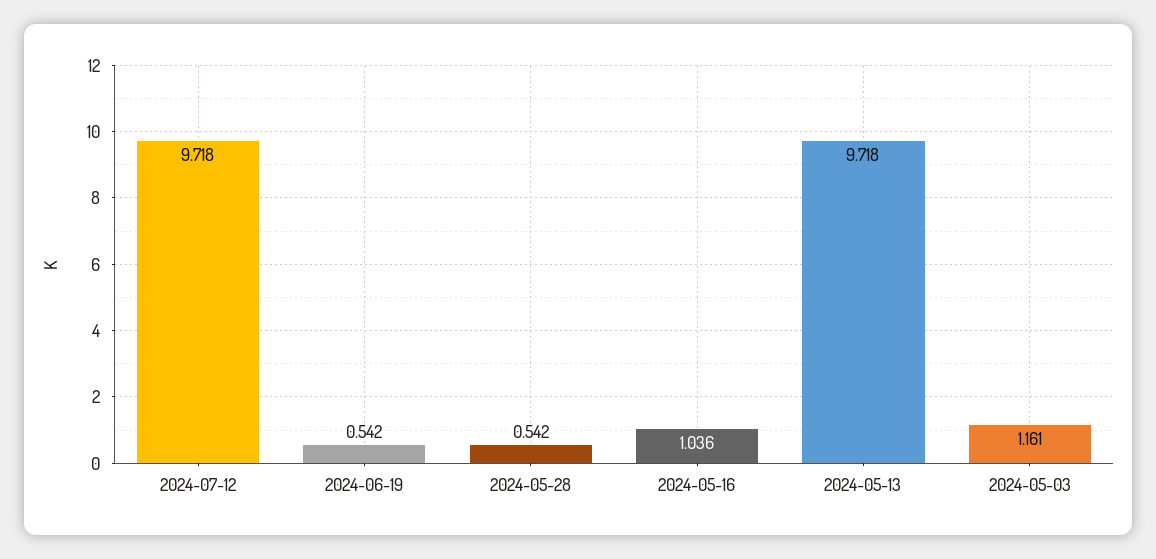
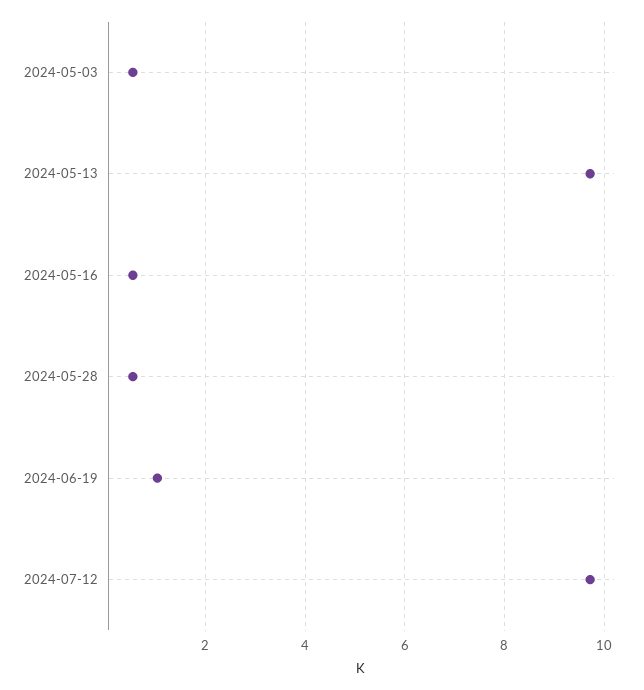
2024-06-19: 0.542 -> 1
2024-05-16: 1.036 -> 0.6
2024-05-03: 1.161 -> 0.6

